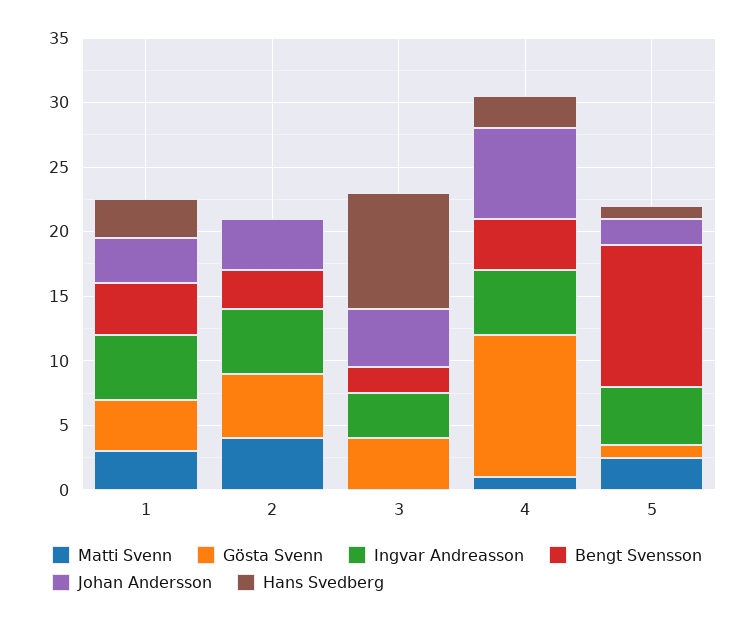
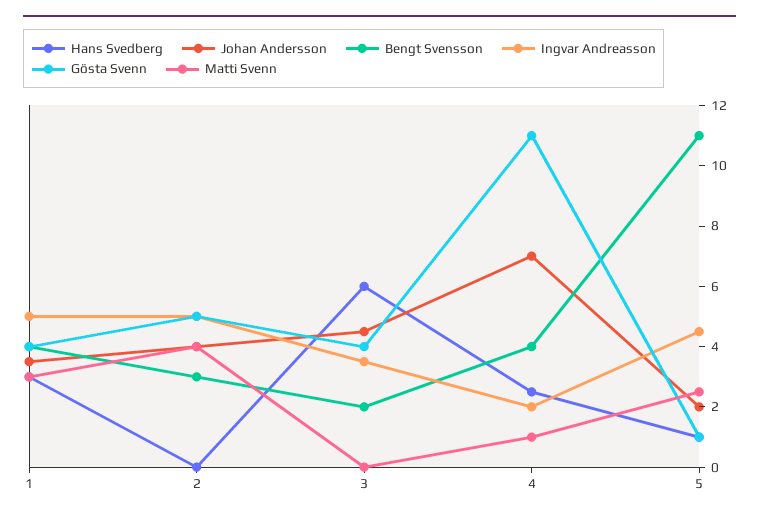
Hans Svedberg, 3: 9 -> 6
Ingvar Andreasson, 4: 5 -> 2

